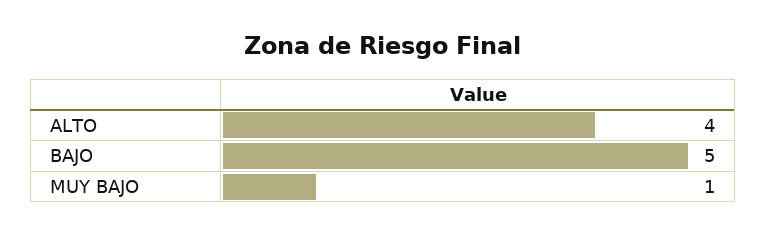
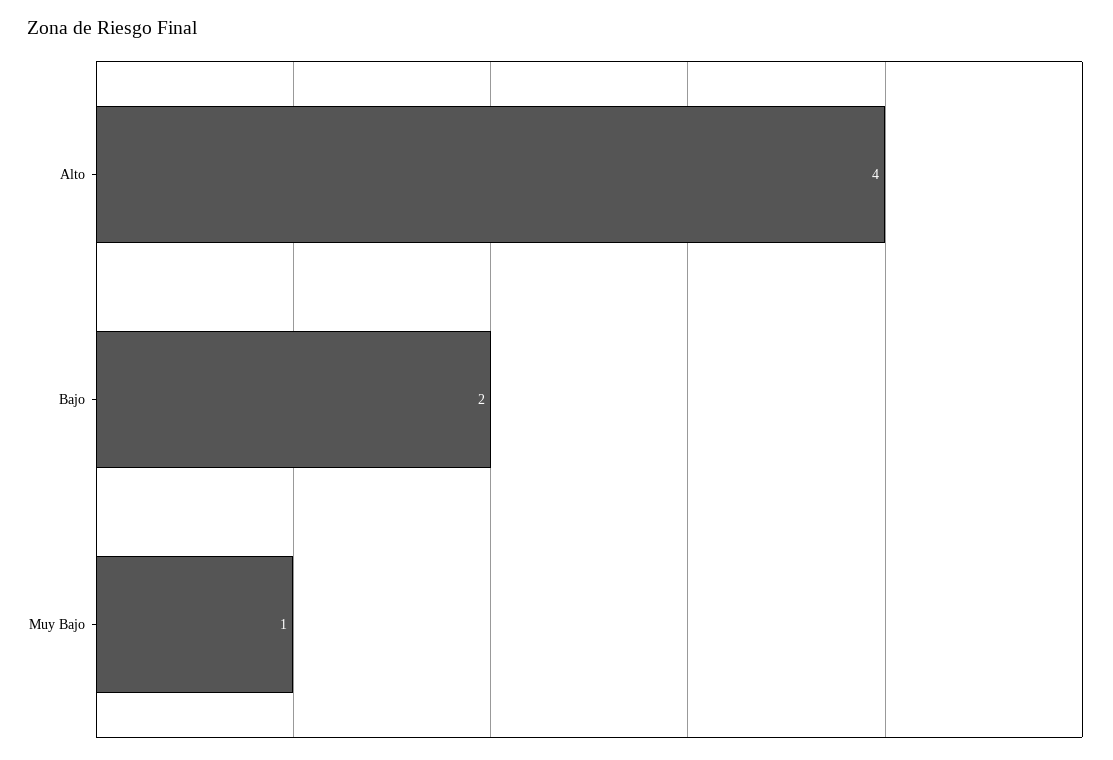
BAJO: 5 -> 2

